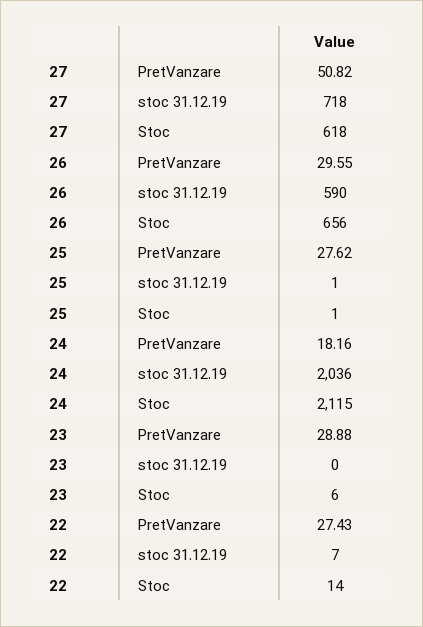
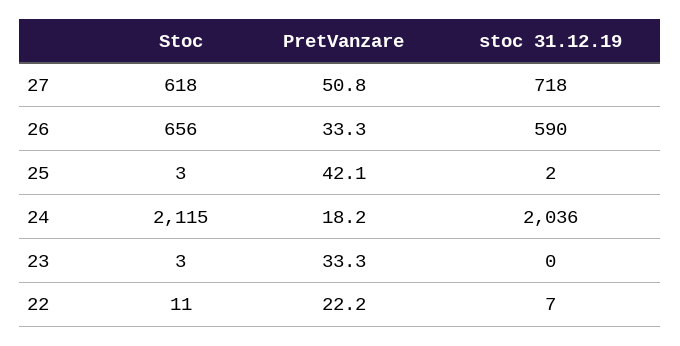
26, PretVanzare: 29.55 -> 33.3
25, PretVanzare: 27.62 -> 42.1
25, stoc 31.12.19: 1 -> 2
25, Stoc: 1 -> 3
23, PretVanzare: 28.88 -> 33.3
23, Stoc: 6 -> 3
22, PretVanzare: 27.43 -> 22.2
22, Stoc: 14 -> 11

